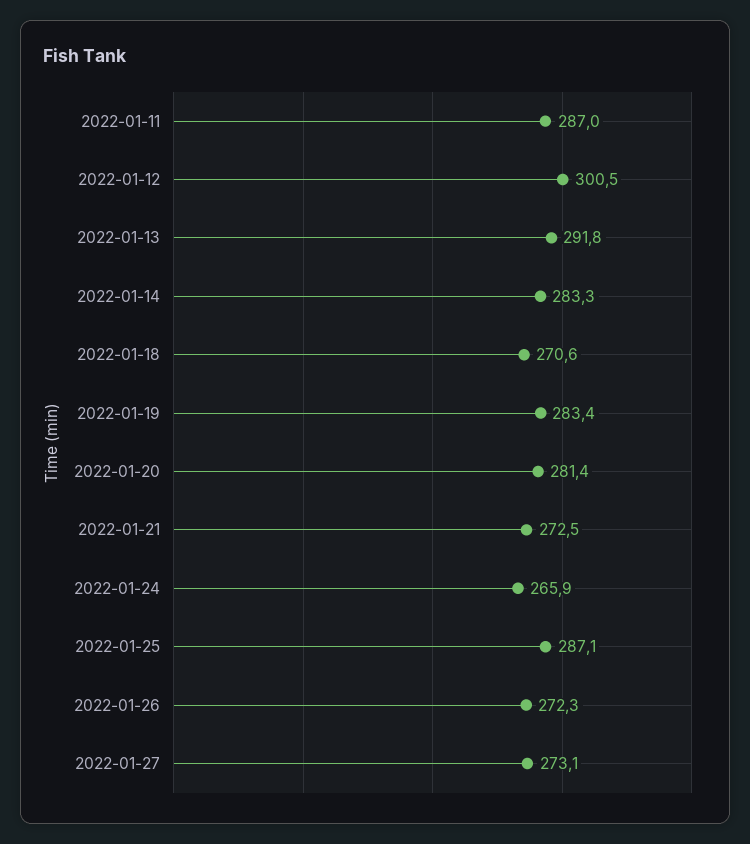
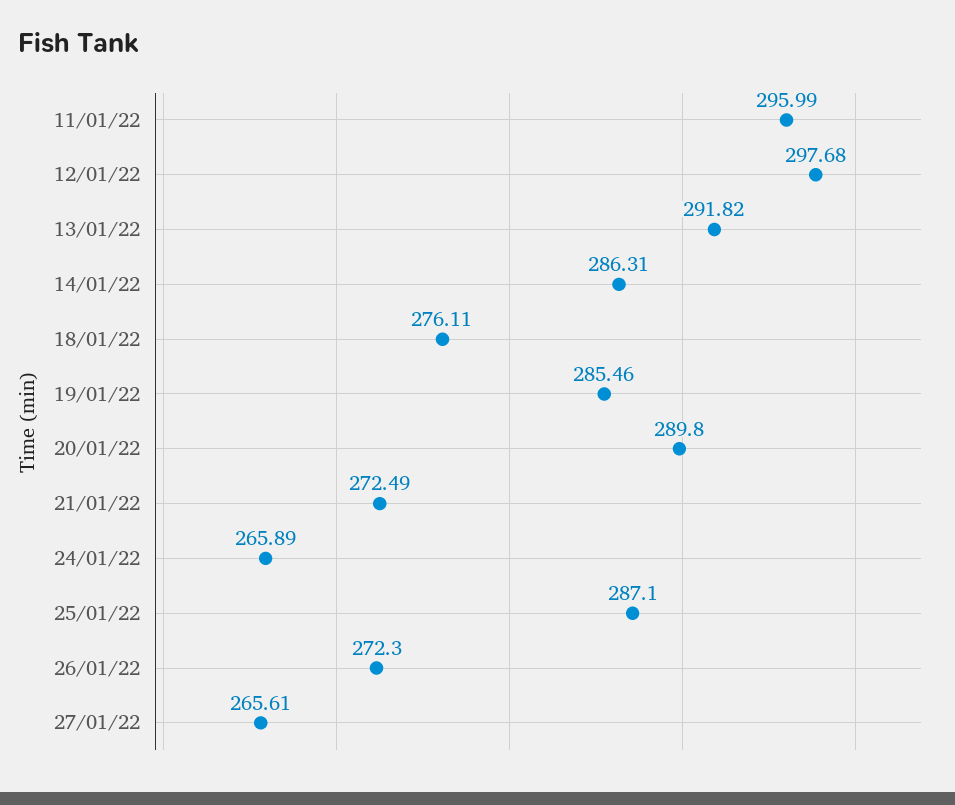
2022-01-11: 287 -> 295.99
2022-01-12: 300.5 -> 297.68
2022-01-14: 283.3 -> 286.31
2022-01-18: 270.6 -> 276.11
2022-01-19: 283.4 -> 285.46
2022-01-20: 281.4 -> 289.8
2022-01-27: 273.1 -> 265.61

